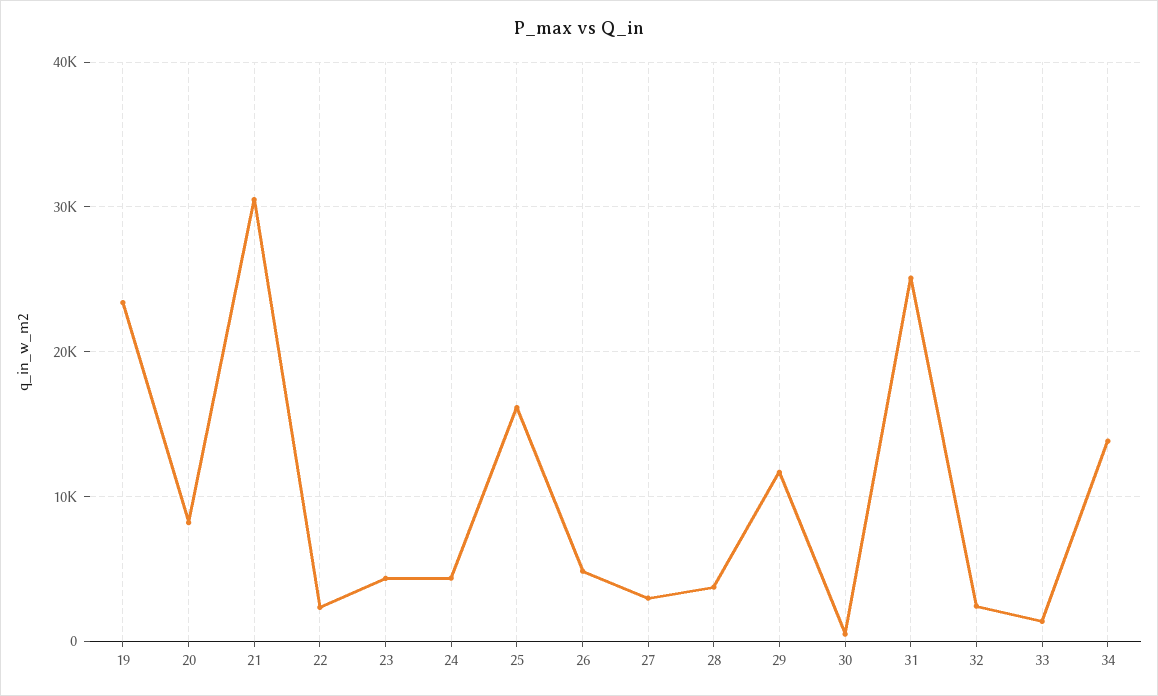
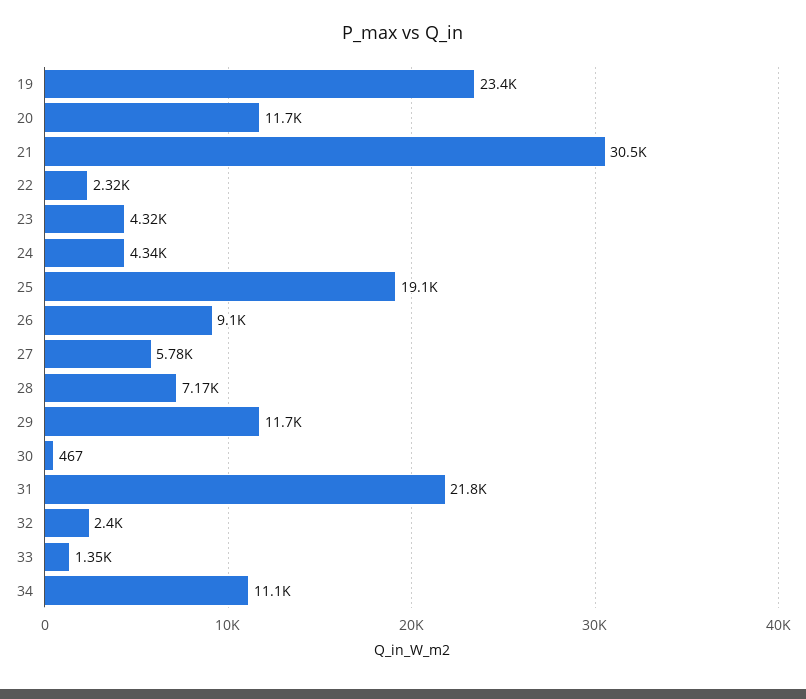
20: 8000 -> 11700
25: 16000 -> 19100
26: 5000 -> 9100
27: 3000 -> 5780
28: 4000 -> 7170
31: 25000 -> 21800
34: 14000 -> 11100

